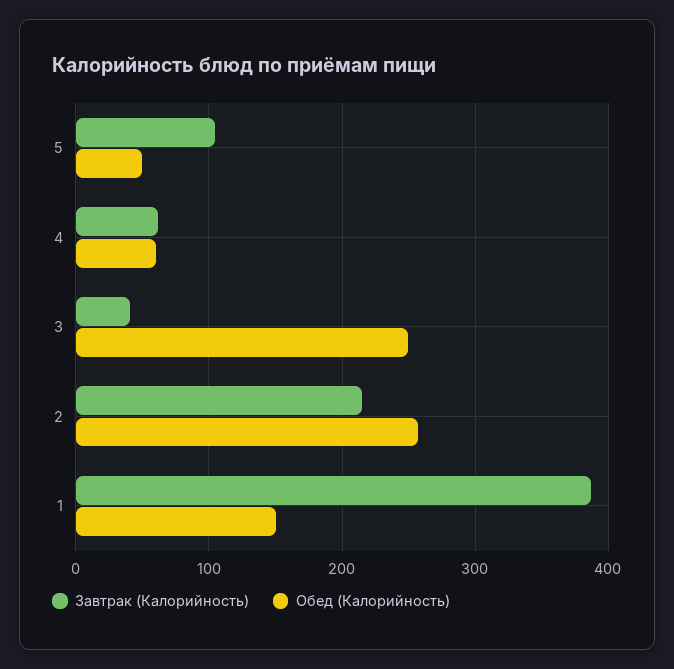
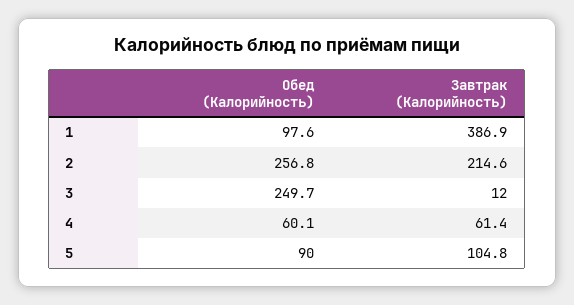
Обед (Калорийность), 5: 50 -> 90
Завтрак (Калорийность), 3: 40 -> 12
Обед (Калорийность), 1: 150 -> 97.6

